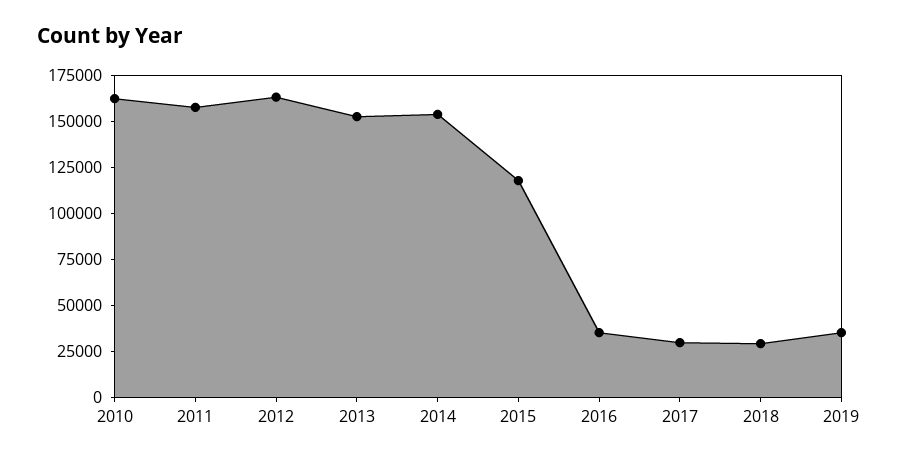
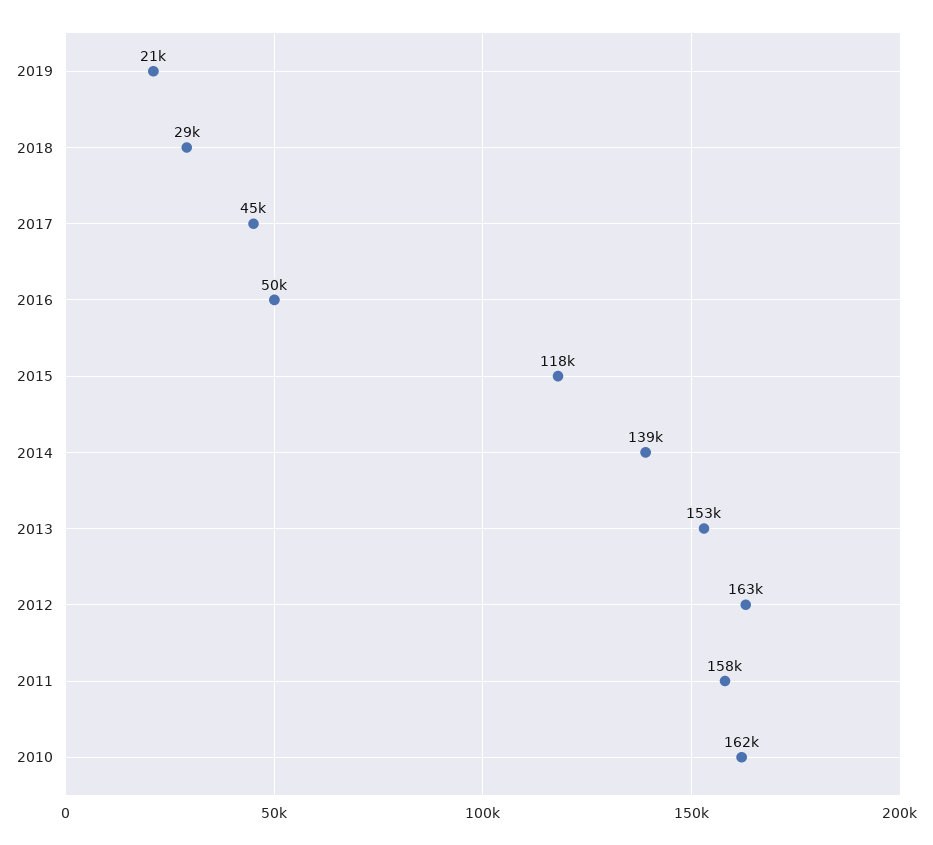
2014: 155000 -> 139000
2016: 35000 -> 50000
2017: 30000 -> 45000
2019: 35000 -> 21000

